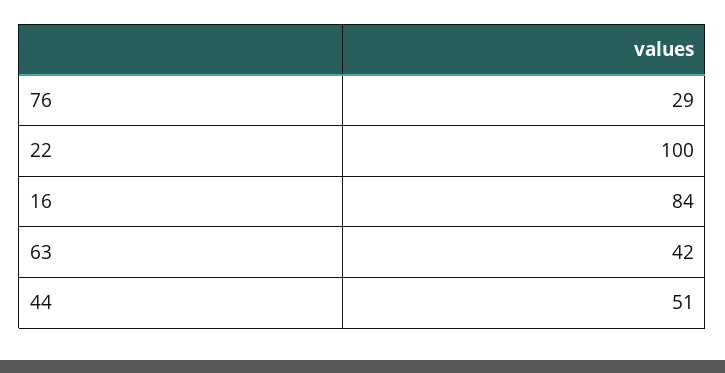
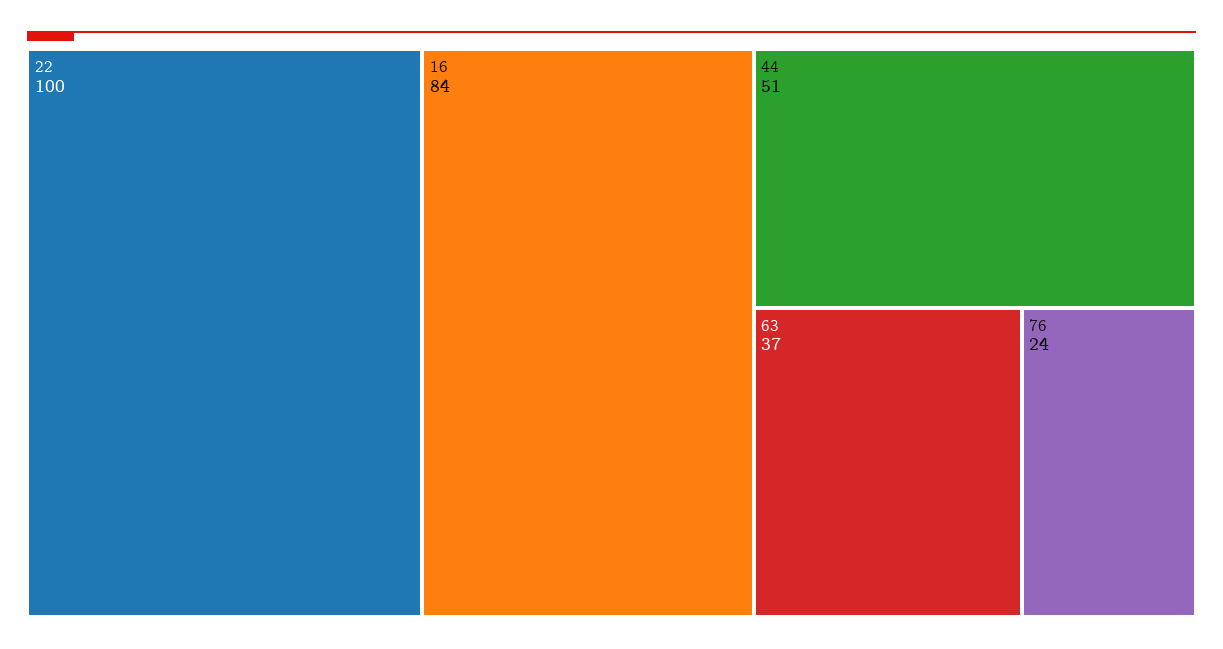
76: 29 -> 24
63: 42 -> 37

